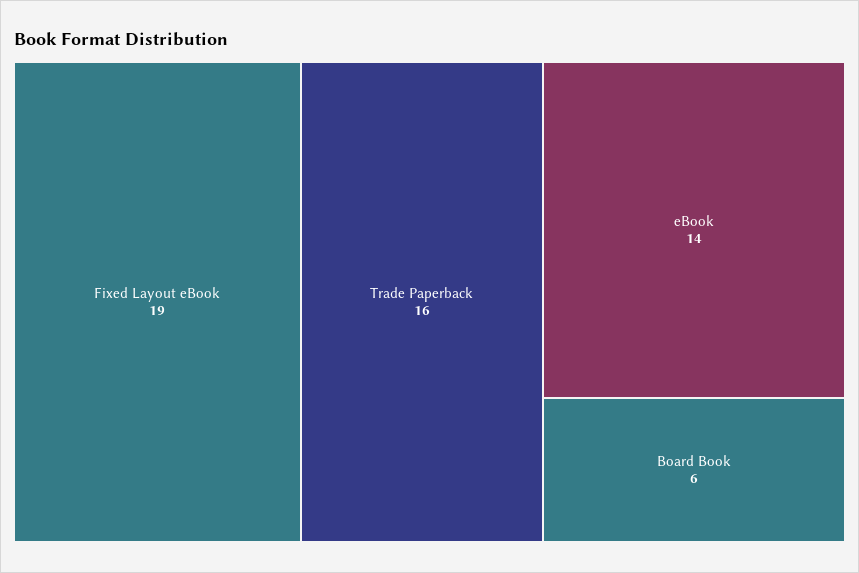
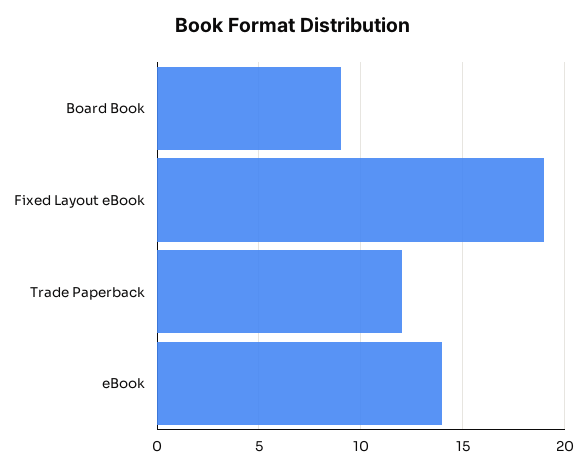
Trade Paperback: 16 -> 12
Board Book: 6 -> 9

